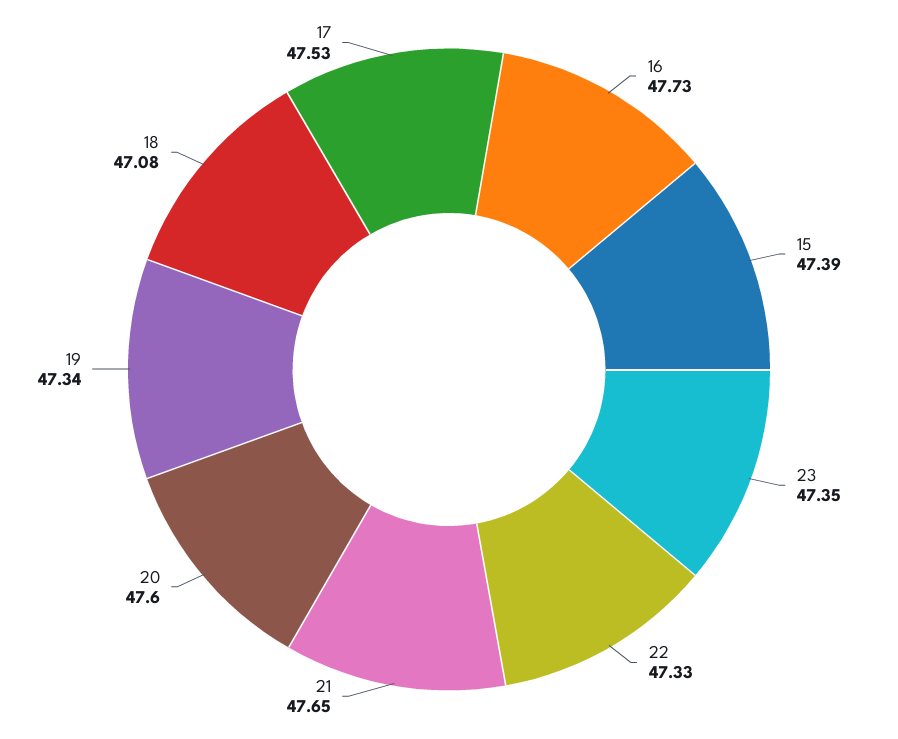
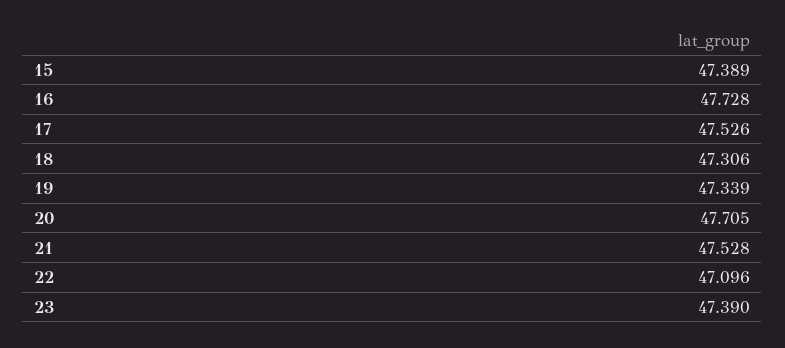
23: 47.35 -> 47.39
22: 47.33 -> 47.096
21: 47.65 -> 47.528
20: 47.6 -> 47.705
18: 47.08 -> 47.306

